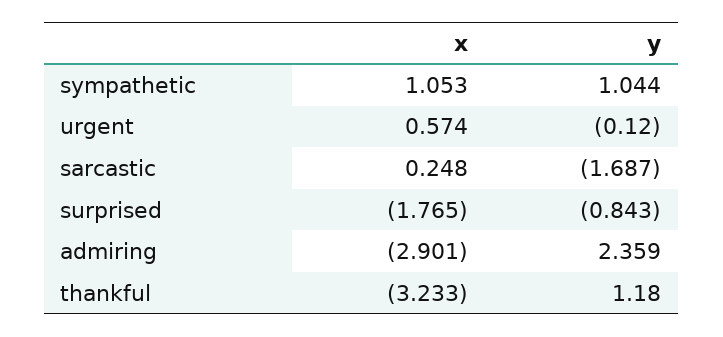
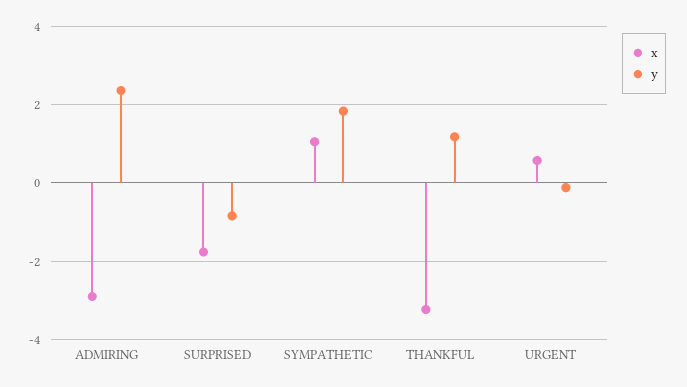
y, sympathetic: 1.044 -> 1.8
x, sarcastic: 0.248 -> none
y, sarcastic: -1.687 -> none

